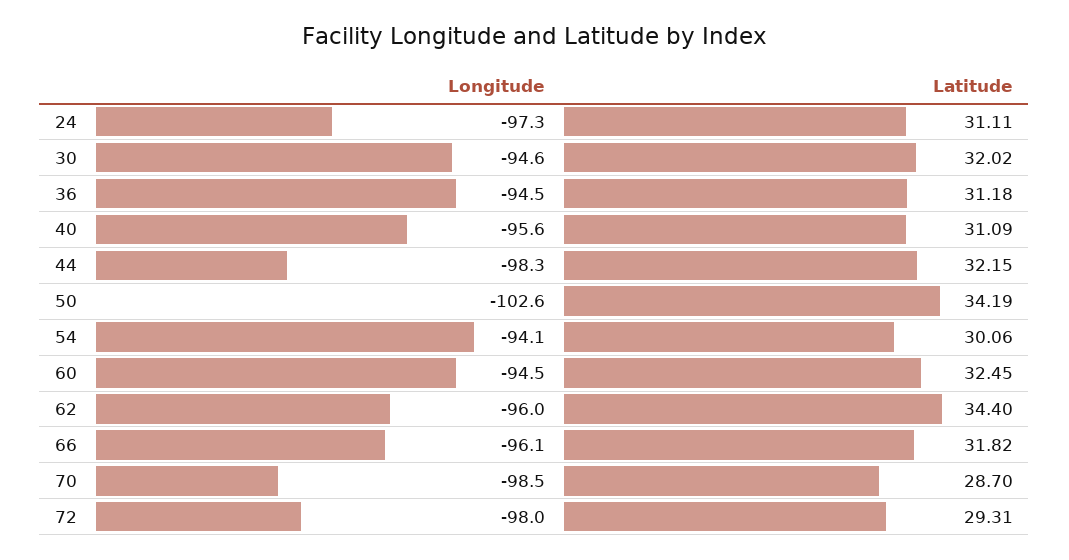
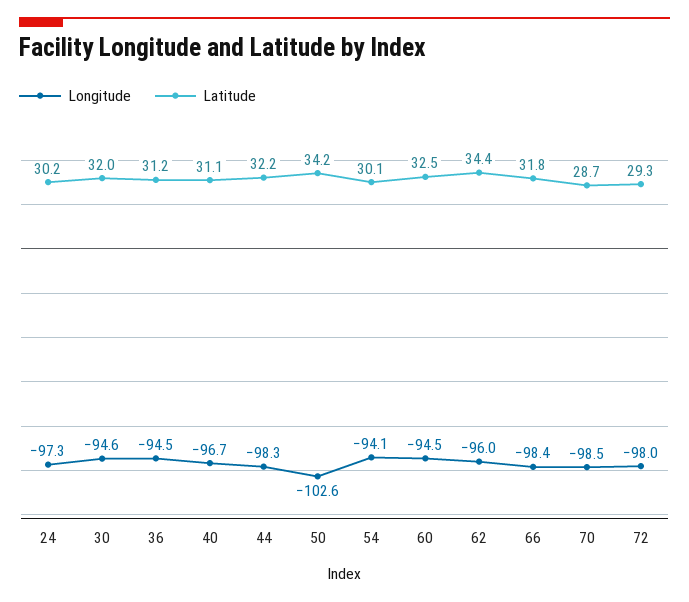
Latitude, 24: 31.11 -> 30.2
Longitude, 40: -95.6 -> -96.7
Longitude, 66: -96.1 -> -98.4

